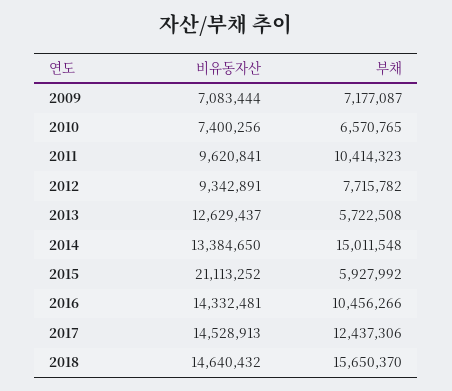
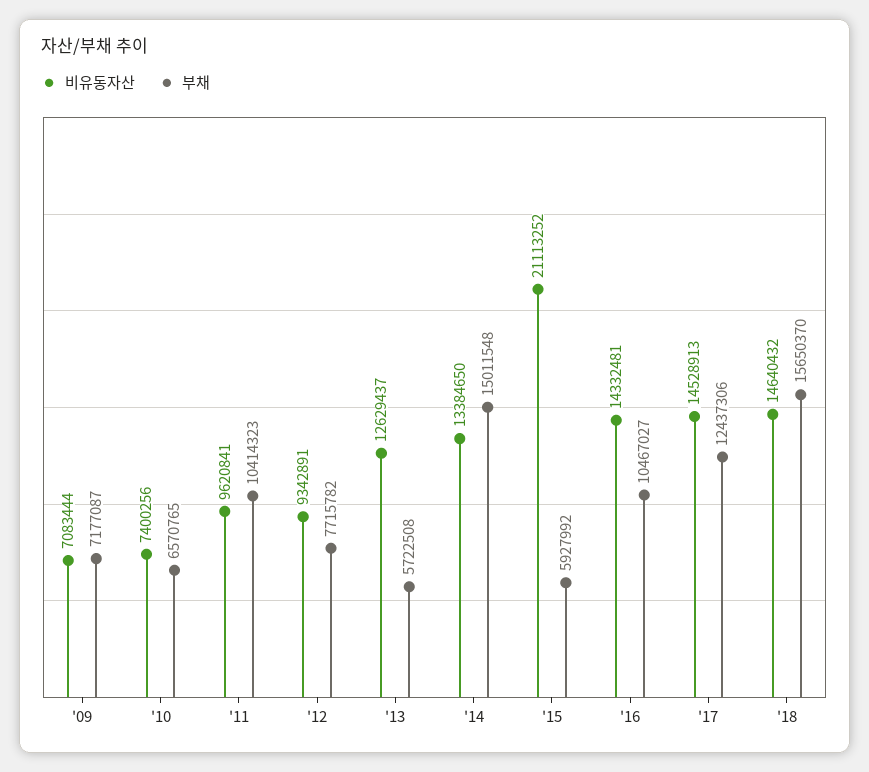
부채, 2016: 10456266 -> 10467027

